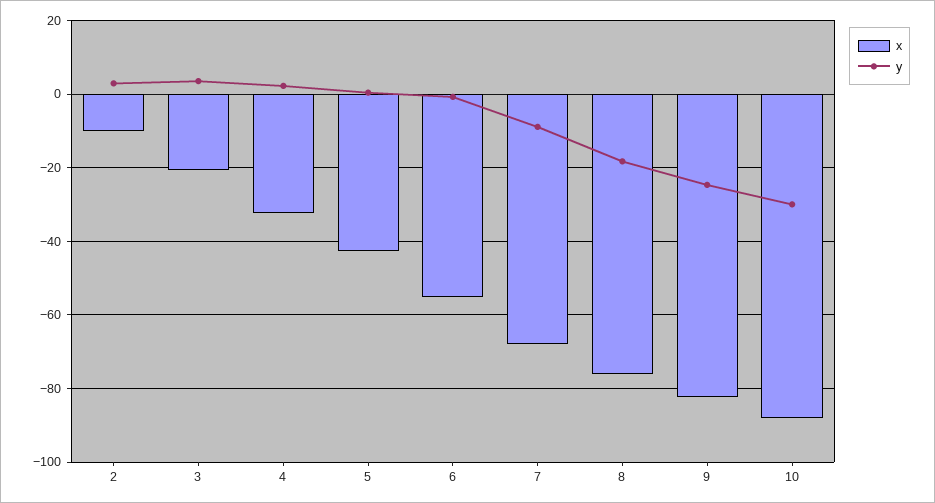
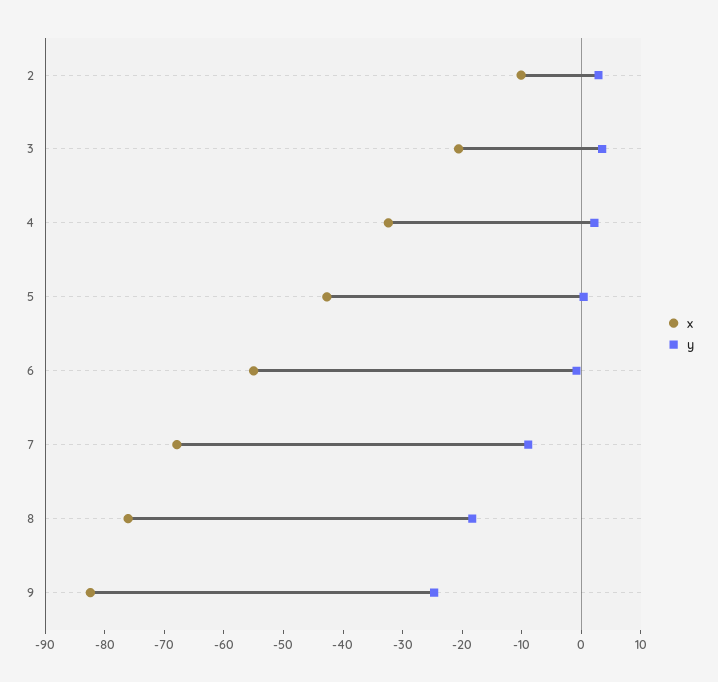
x, 10: -88 -> none
y, 10: -30 -> none

